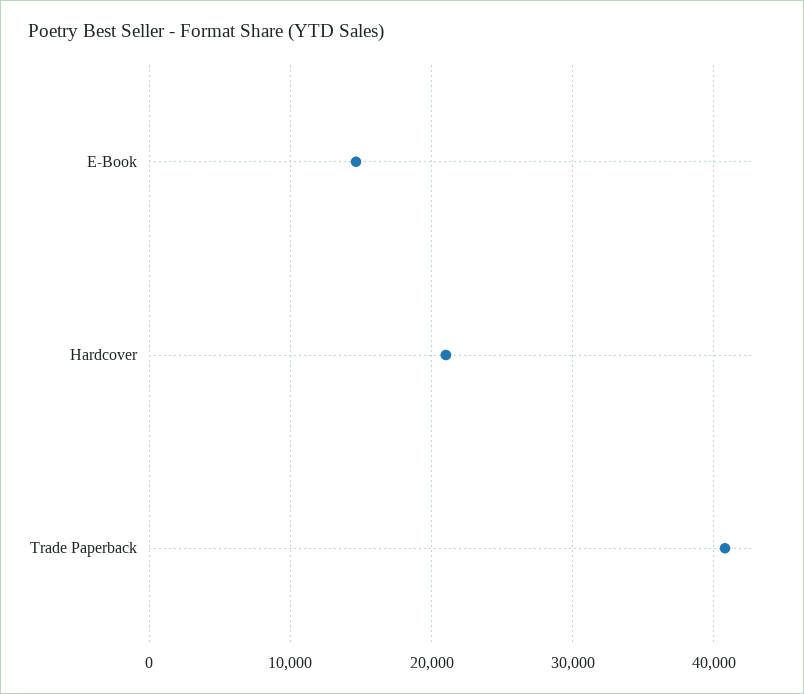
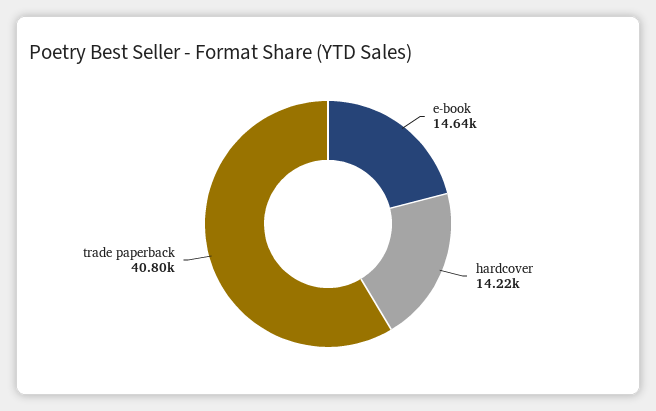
Hardcover: 21000 -> 14220

